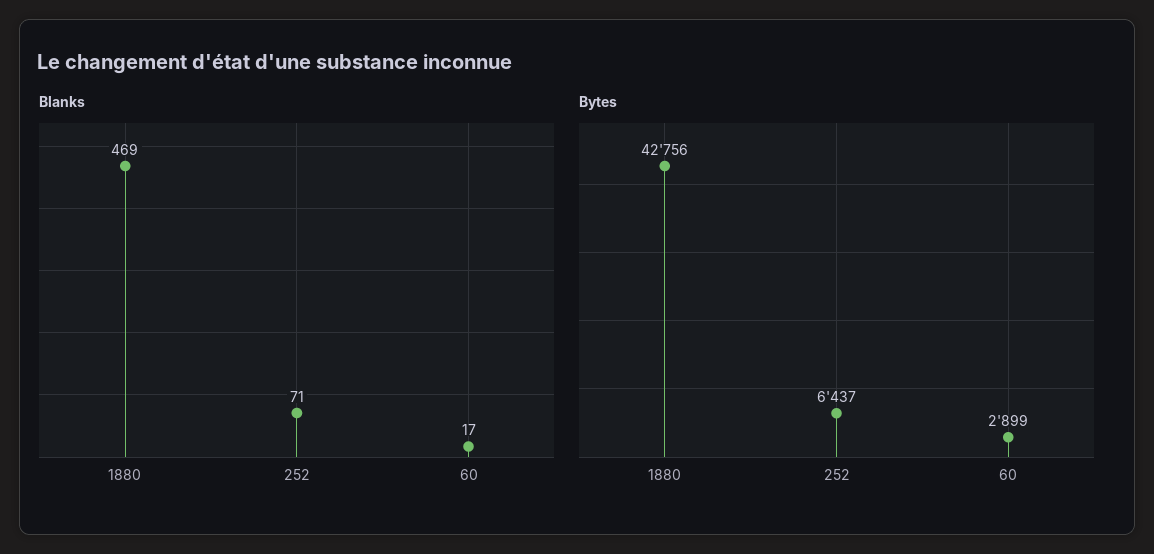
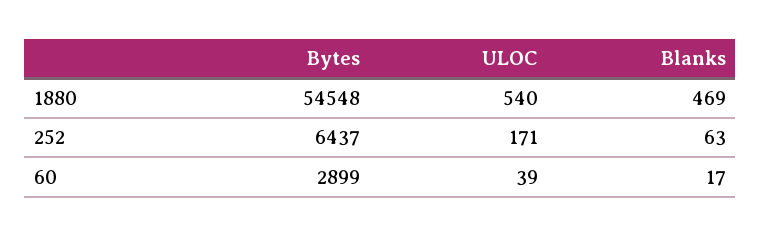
Blanks, 252: 71 -> 63
Bytes, 1880: 42756 -> 54548
ULOC, 1880: none -> 540
ULOC, 252: none -> 171
ULOC, 60: none -> 39

